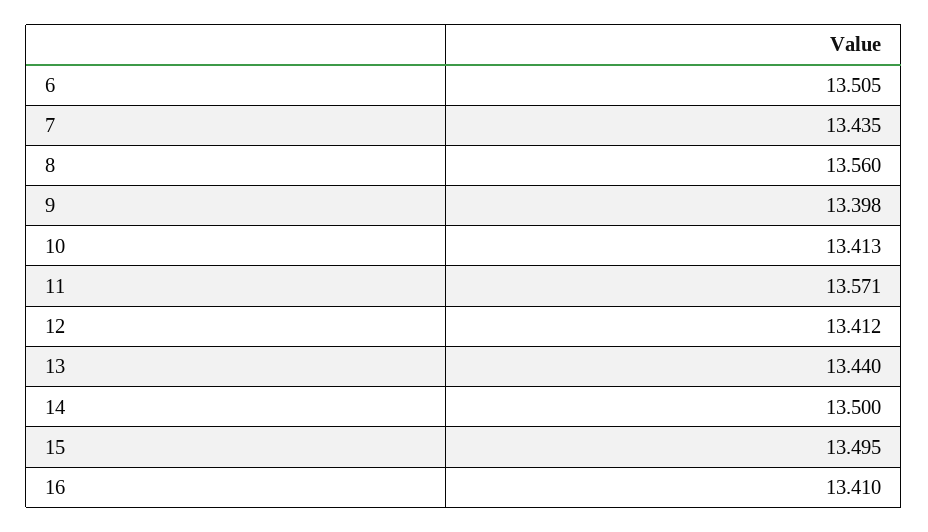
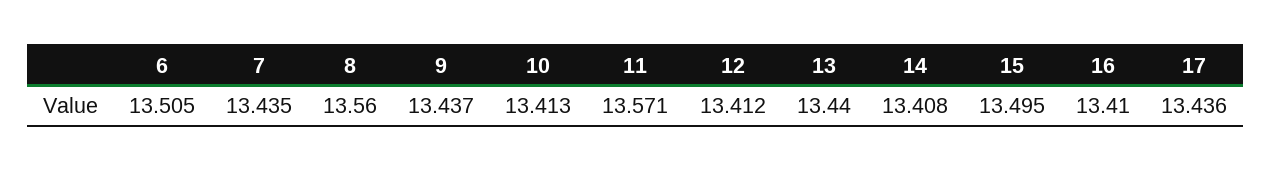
9: 13.398 -> 13.437
14: 13.5 -> 13.408
17: none -> 13.436

